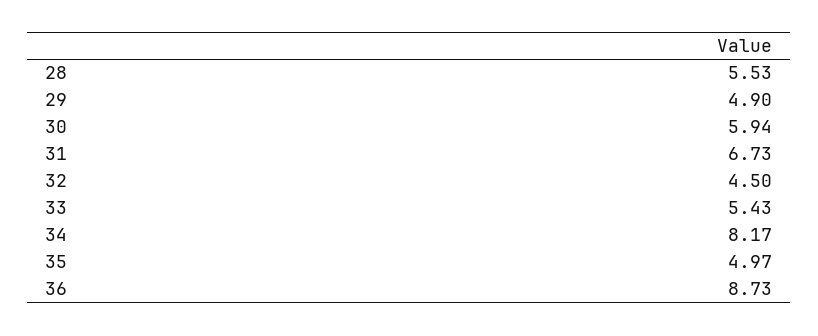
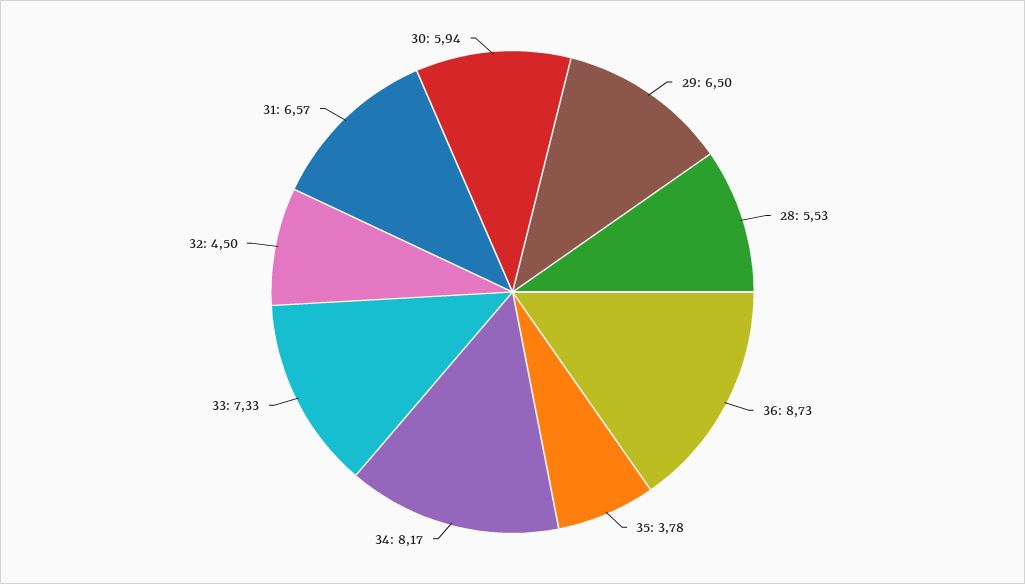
29: 4.9 -> 6.5
31: 6.73 -> 6.57
33: 5.43 -> 7.33
35: 4.97 -> 3.78

